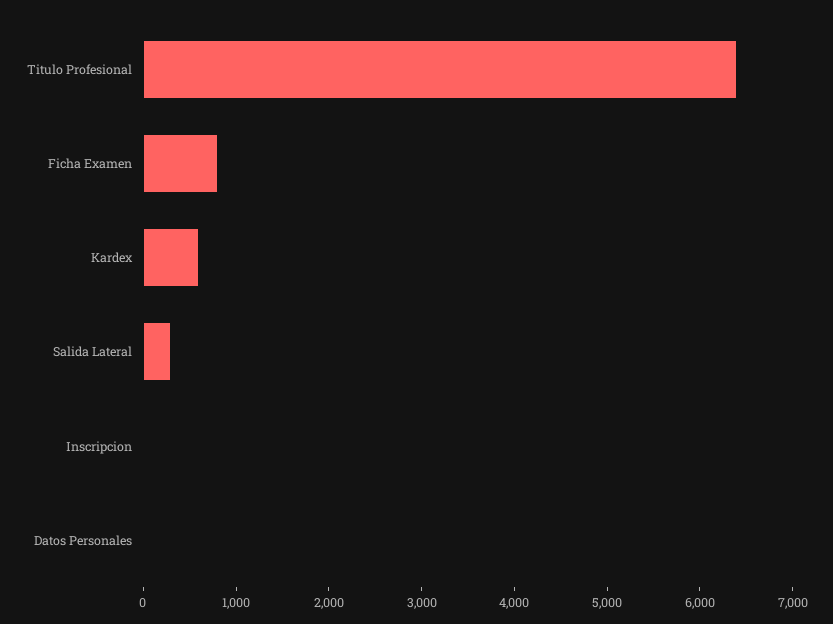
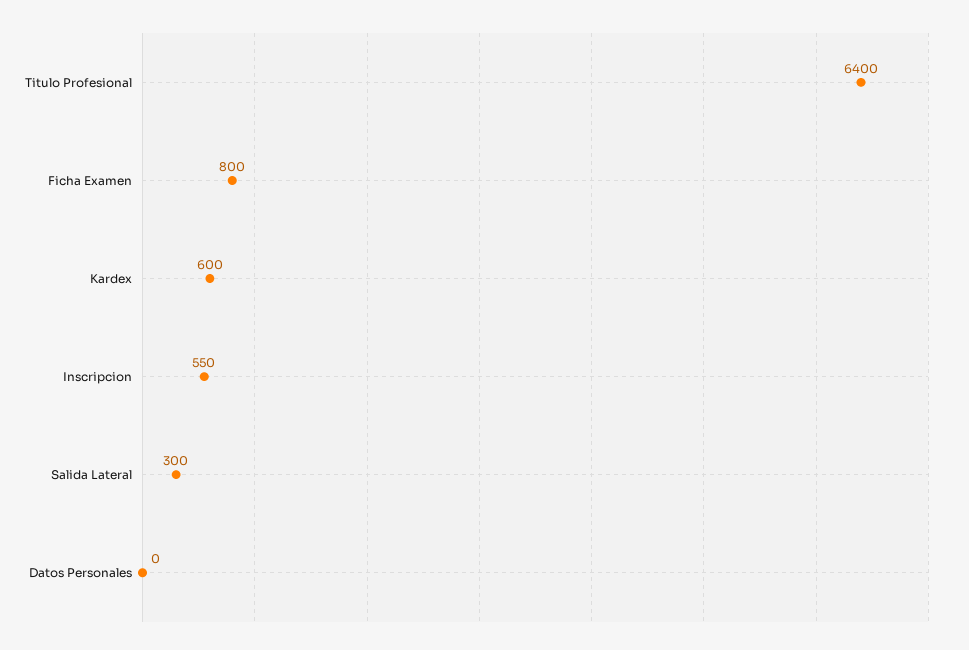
Inscripcion: 0 -> 550

